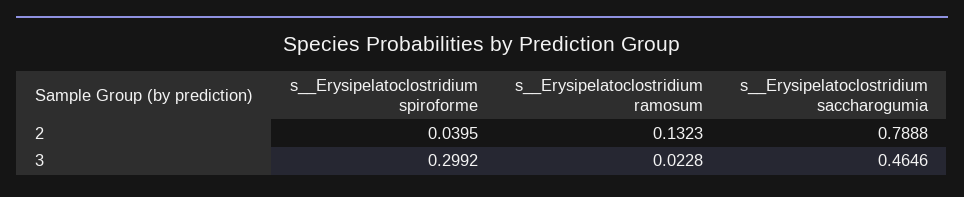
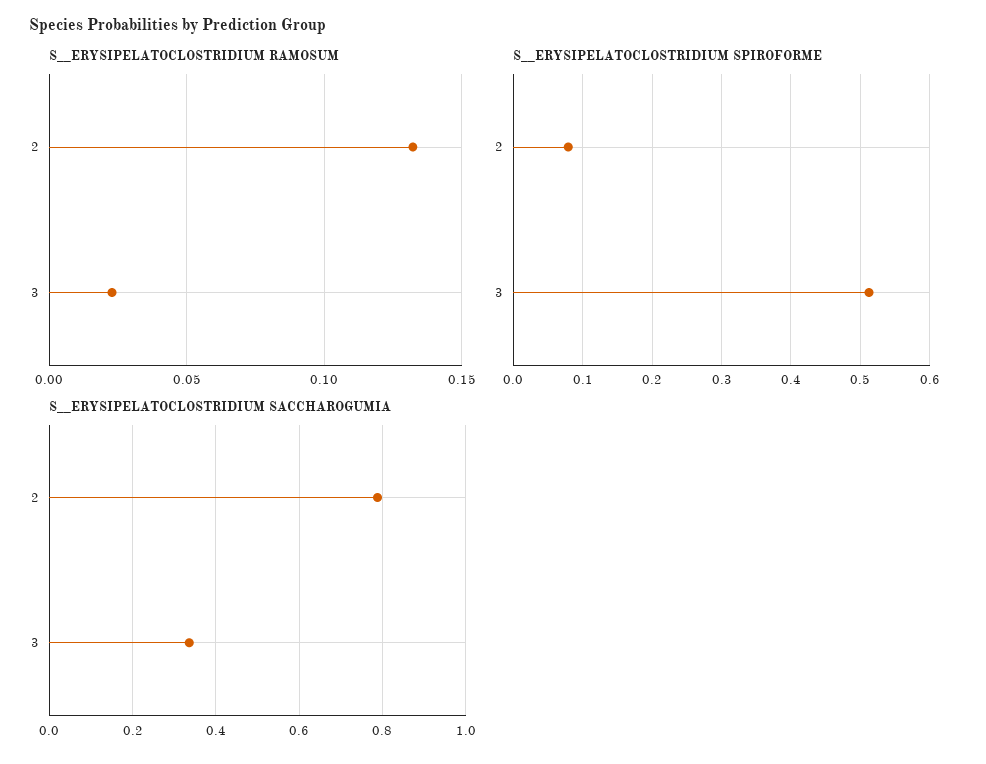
s__Erysipelatoclostridium spiroforme, 2: 0.0395 -> 0.08
s__Erysipelatoclostridium spiroforme, 3: 0.2992 -> 0.51
s__Erysipelatoclostridium saccharogumia, 3: 0.4646 -> 0.34

